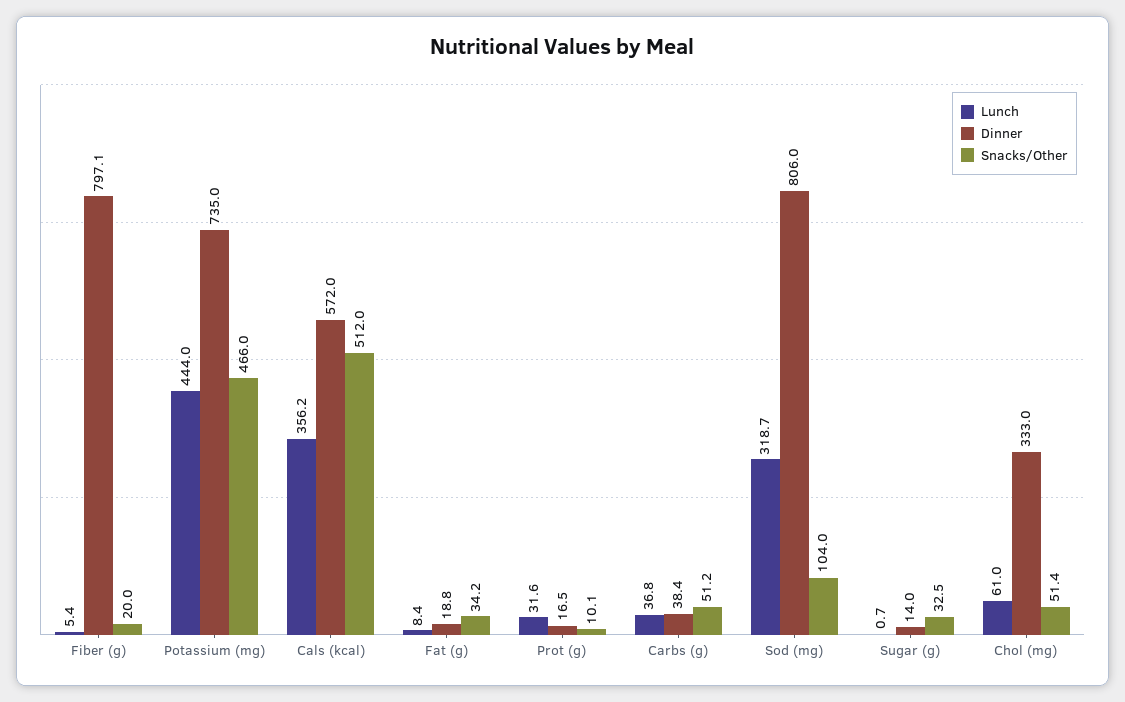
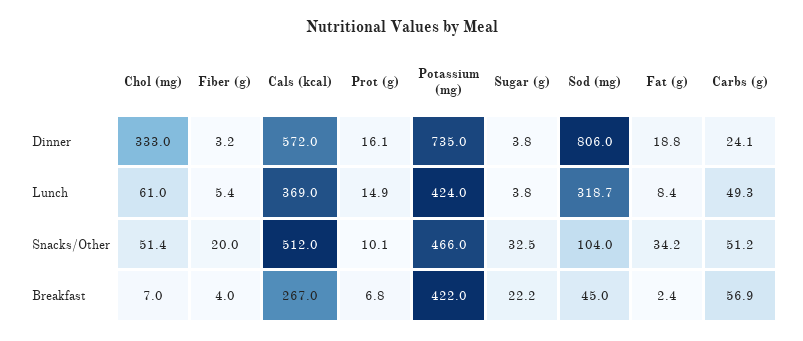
Dinner, Fiber (g): 797.1 -> 3.2
Lunch, Potassium (mg): 444 -> 424
Lunch, Cals (kcal): 356.2 -> 369
Lunch, Prot (g): 31.6 -> 14.9
Dinner, Prot (g): 16.5 -> 16.1
Lunch, Carbs (g): 36.8 -> 49.3
Dinner, Carbs (g): 38.4 -> 24.1
Lunch, Sugar (g): 0.7 -> 3.8
Dinner, Sugar (g): 14 -> 3.8
Breakfast, Chol (mg): none -> 7
Breakfast, Fiber (g): none -> 4
Breakfast, Cals (kcal): none -> 267
Breakfast, Prot (g): none -> 6.8
Breakfast, Potassium (mg): none -> 422
Breakfast, Sugar (g): none -> 22.2
Breakfast, Sod (mg): none -> 45
Breakfast, Fat (g): none -> 2.4
Breakfast, Carbs (g): none -> 56.9

